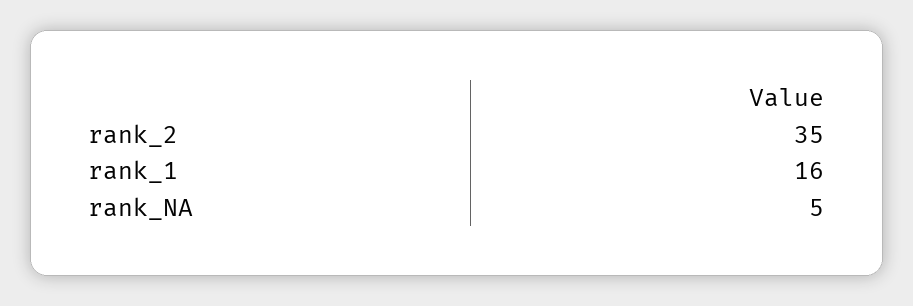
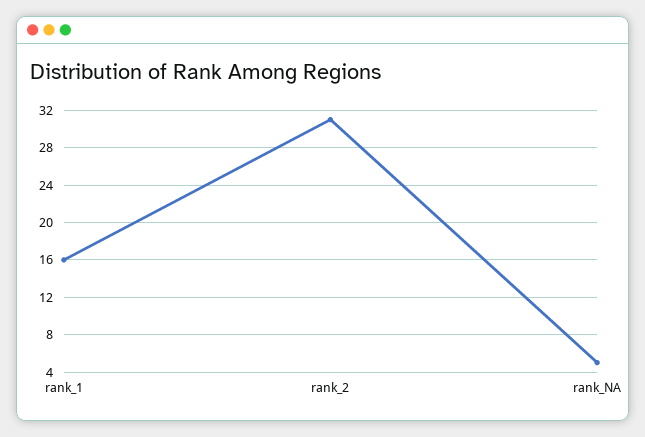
rank_2: 35 -> 31

